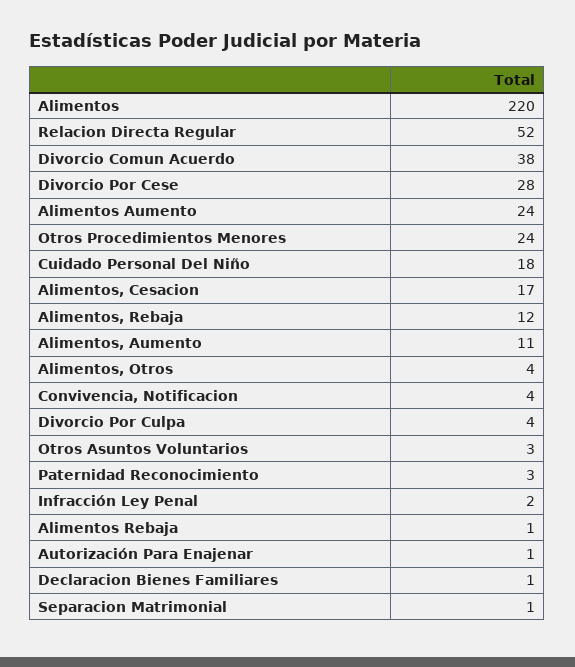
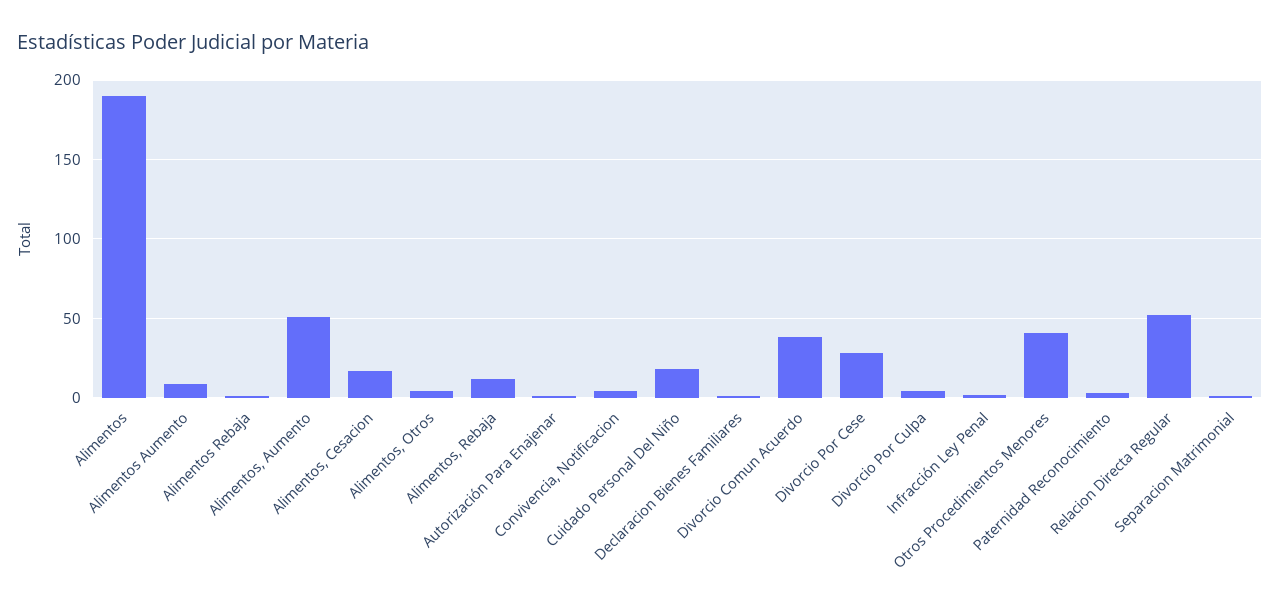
Alimentos: 220 -> 190
Alimentos Aumento: 24 -> 10
Otros Procedimientos Menores: 24 -> 40
Alimentos, Aumento: 11 -> 50
Otros Asuntos Voluntarios: 3 -> none

